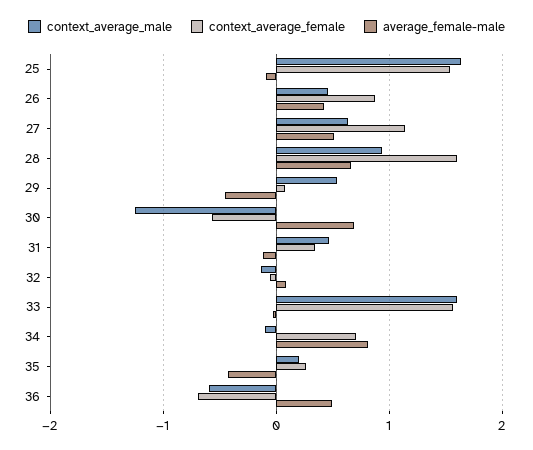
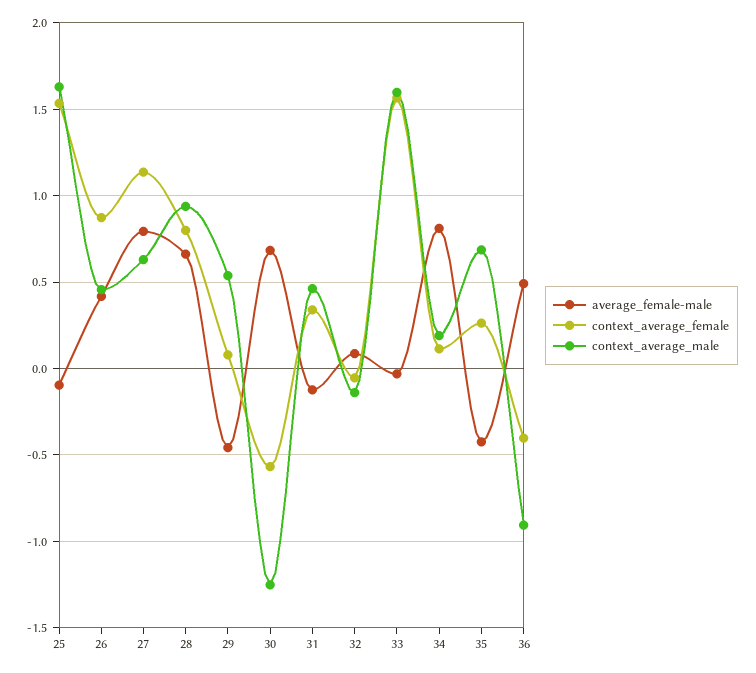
average_female-male, 27: 0.5 -> 0.8
context_average_female, 28: 1.6 -> 0.8
context_average_male, 34: -0.1 -> 0.2
context_average_female, 34: 0.7 -> 0.1
context_average_male, 35: 0.2 -> 0.7
context_average_male, 36: -0.6 -> -0.9
context_average_female, 36: -0.7 -> -0.4

